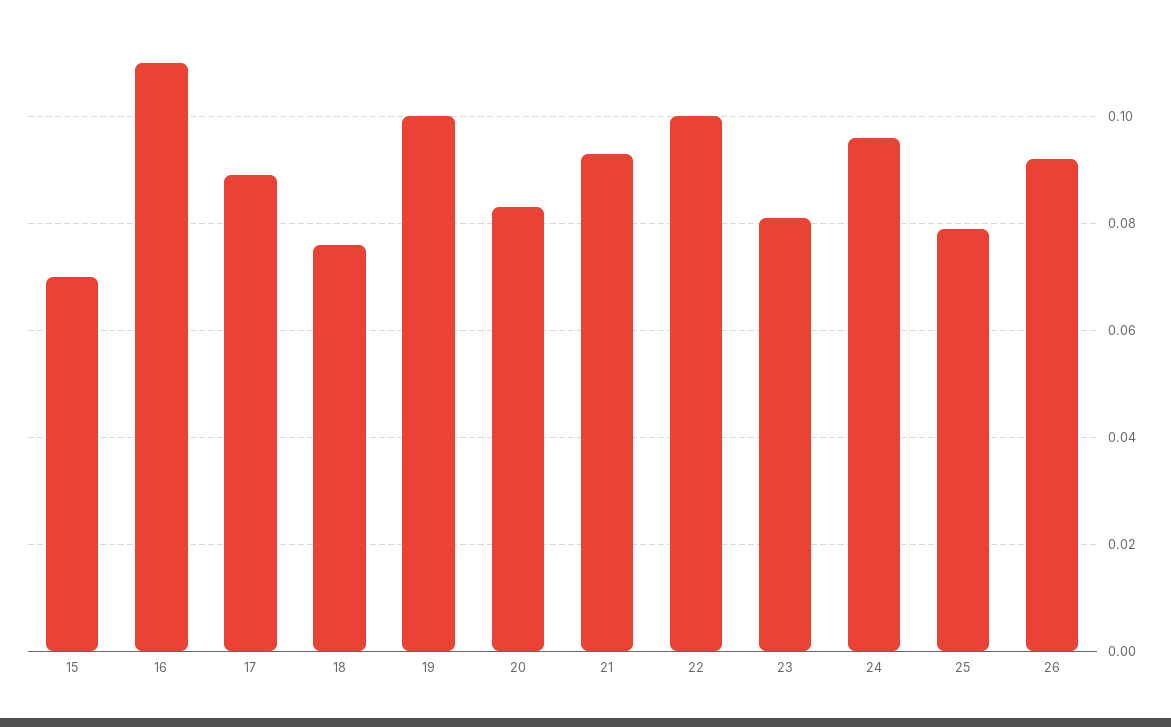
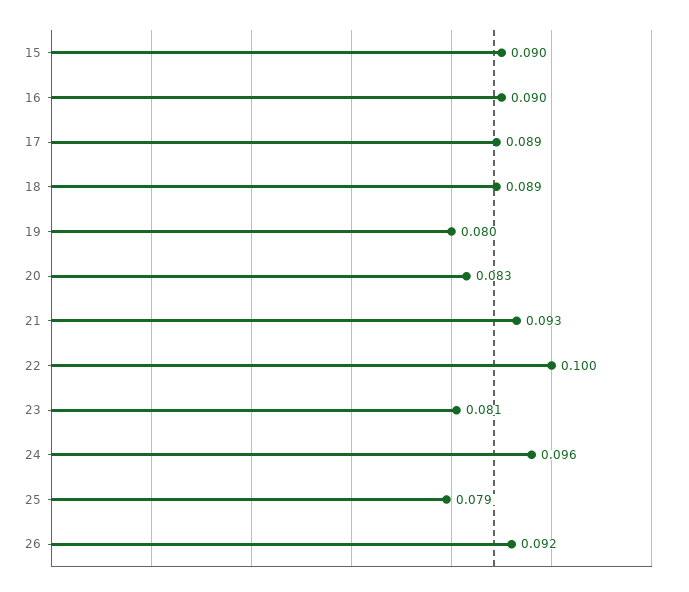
15: 0.07 -> 0.09
16: 0.11 -> 0.09
18: 0.075 -> 0.089
19: 0.1 -> 0.08

